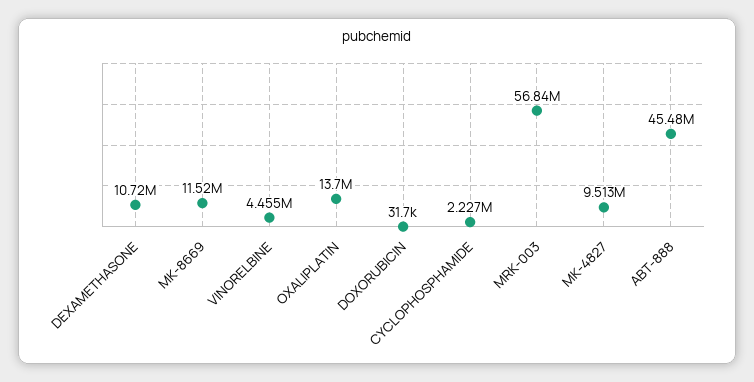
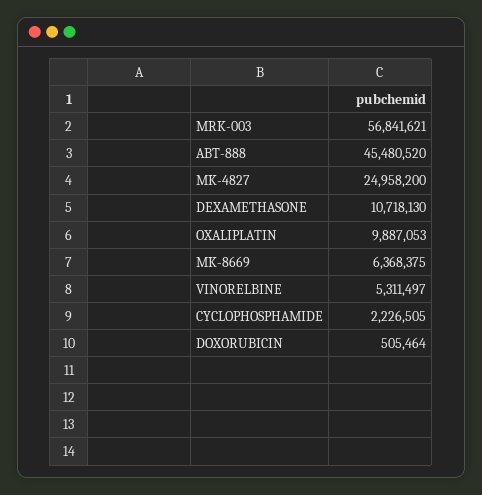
MK-8669: 11520000 -> 6368375
VINORELBINE: 4455000 -> 5311497
OXALIPLATIN: 13700000 -> 9887053
DOXORUBICIN: 31700 -> 505464
MK-4827: 9513000 -> 24958200

